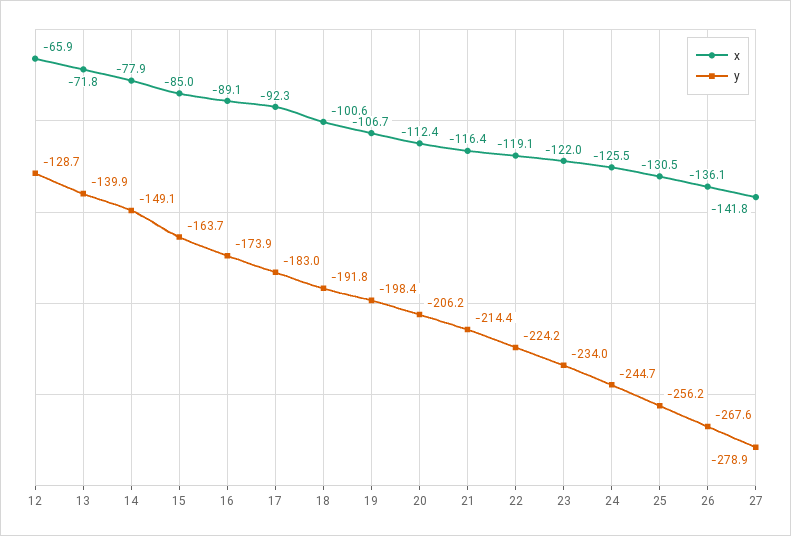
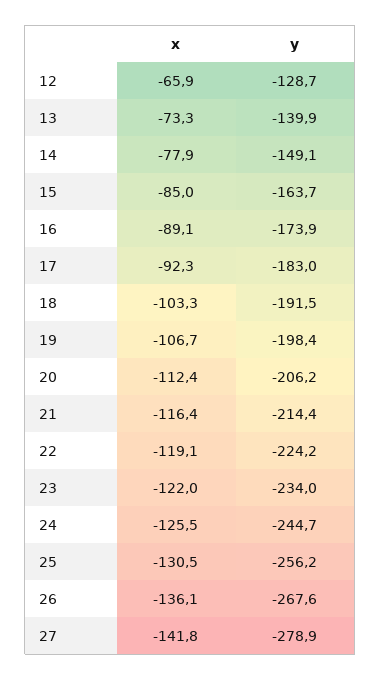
x, 13: -71.8 -> -73.3
x, 18: -100.6 -> -103.3
y, 18: -191.8 -> -191.5

